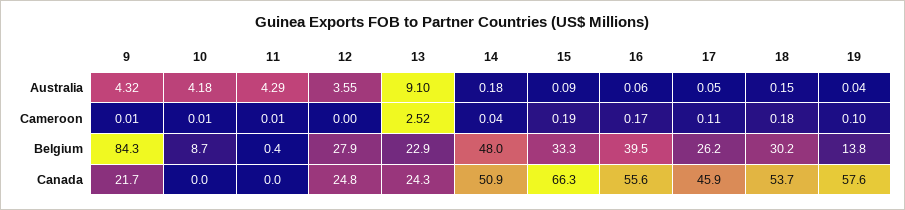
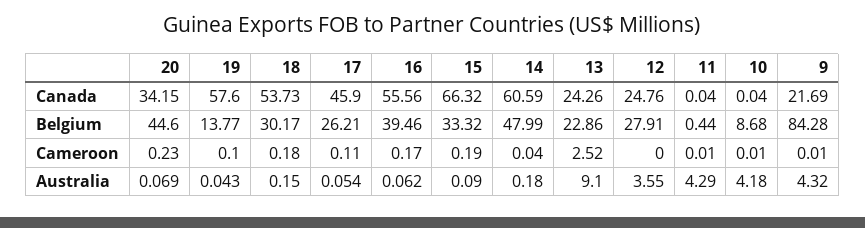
14, Canada: 50.9 -> 60.59
20, Canada: none -> 34.15
20, Belgium: none -> 44.6
20, Cameroon: none -> 0.23
20, Australia: none -> 0.069

